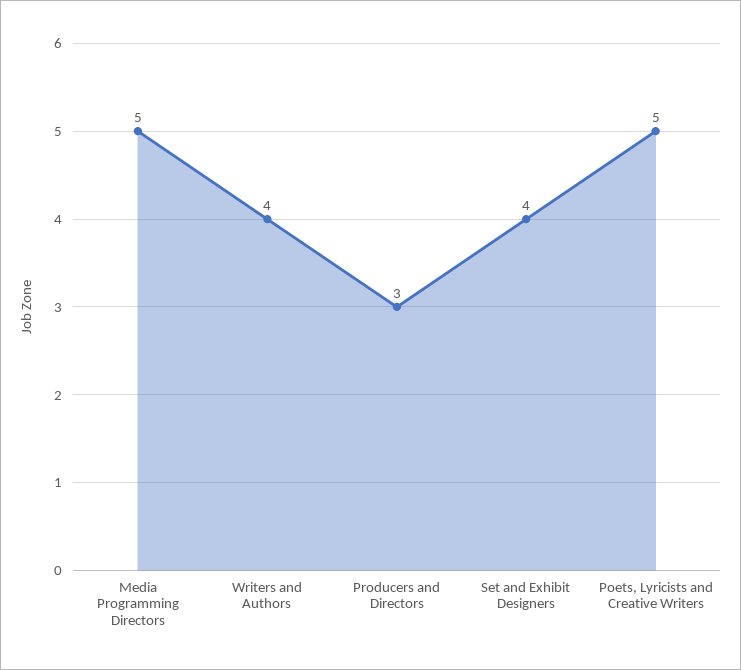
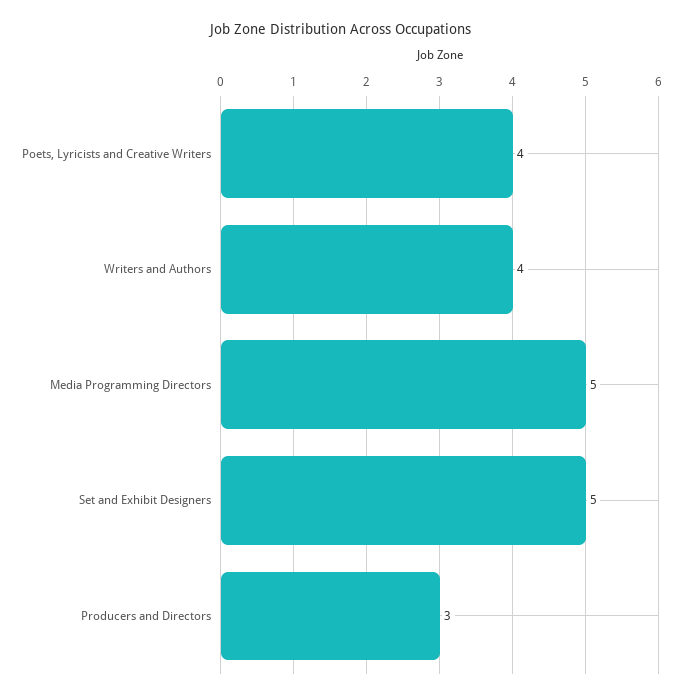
Set and Exhibit Designers: 4 -> 5
Poets, Lyricists and Creative Writers: 5 -> 4

